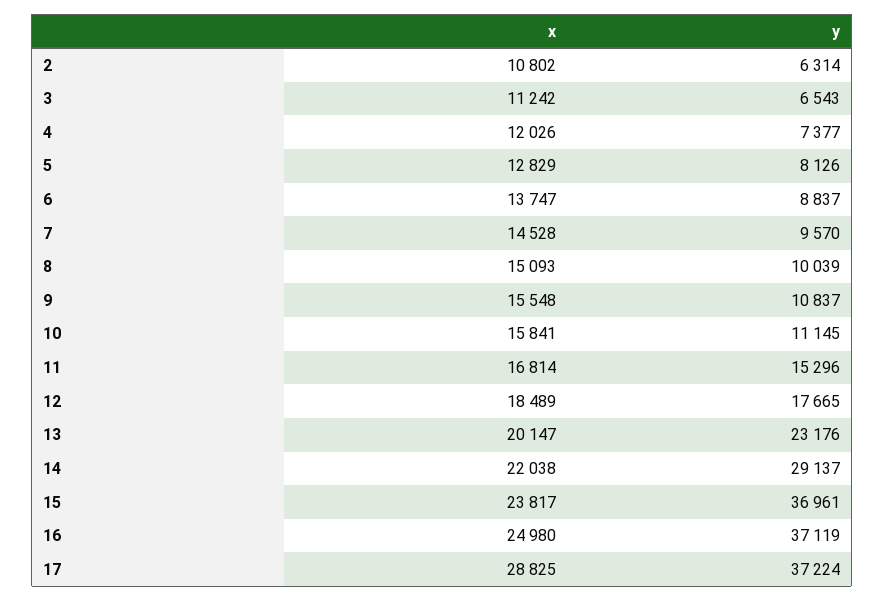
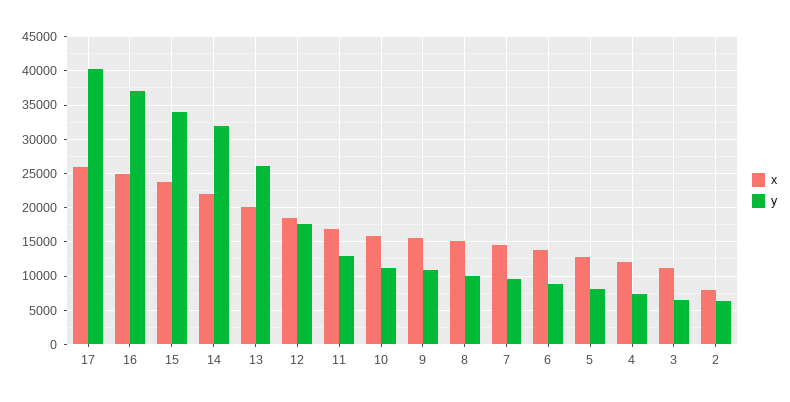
x, 2: 10802 -> 8000
y, 11: 15296 -> 13000
y, 13: 23176 -> 26000
y, 14: 29137 -> 32000
y, 15: 36961 -> 34000
x, 17: 28825 -> 26000
y, 17: 37224 -> 40000

